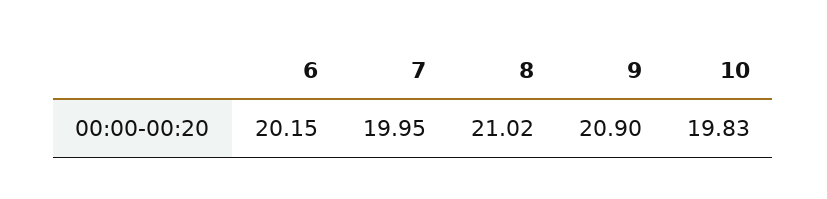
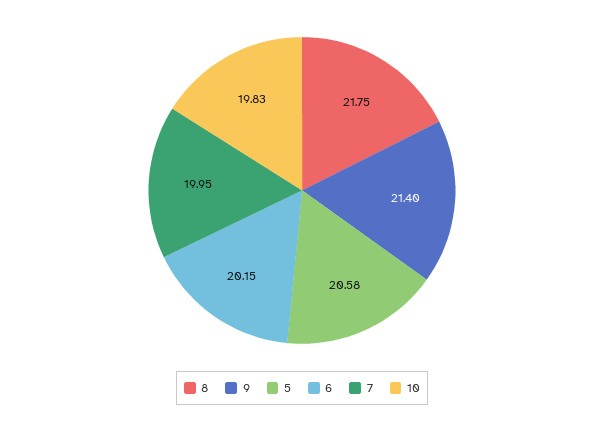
8: 21.02 -> 21.75
9: 20.9 -> 21.4
5: none -> 20.58

